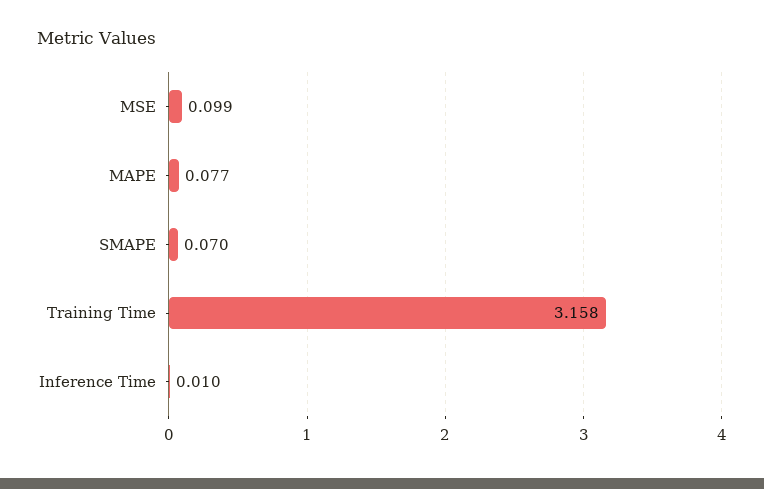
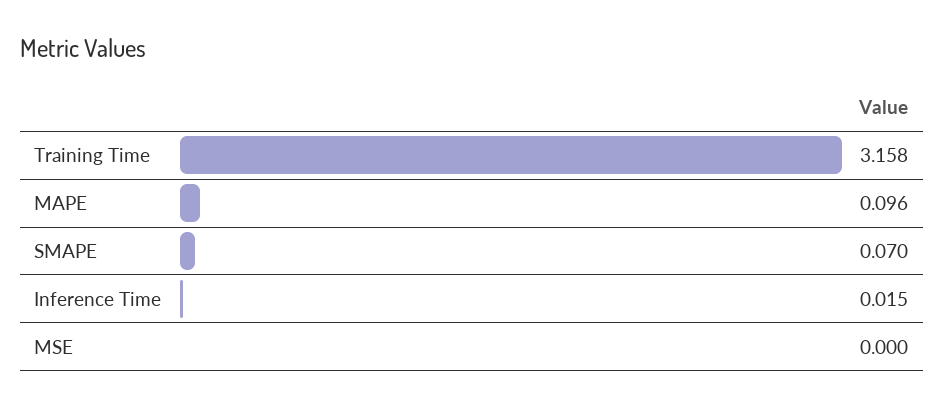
MSE: 0.099 -> 0
MAPE: 0.077 -> 0.096
Inference Time: 0.01 -> 0.015

